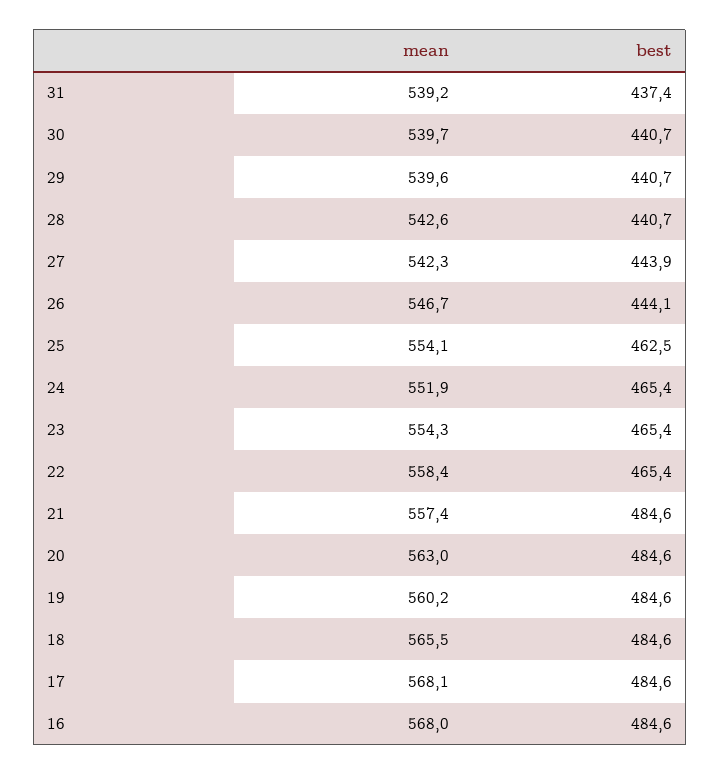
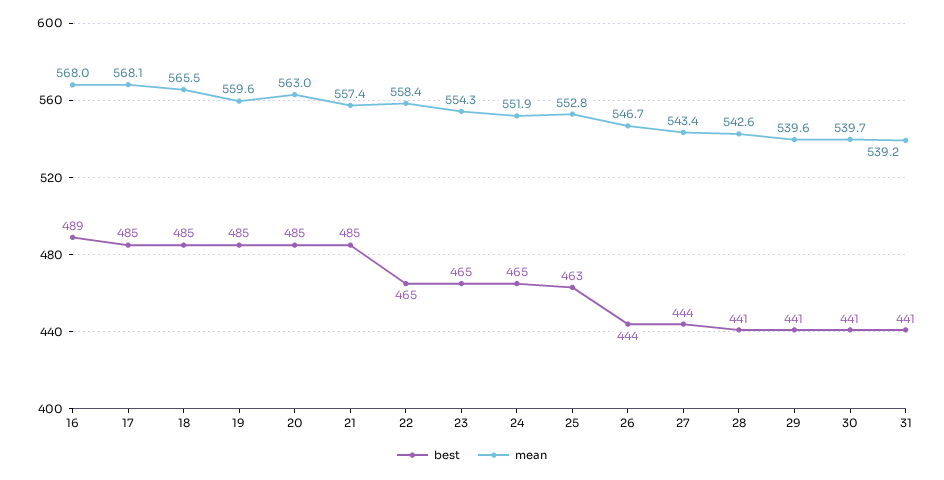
best, 31: 437.4 -> 441
mean, 27: 542.3 -> 543.4
mean, 25: 554.1 -> 552.8
mean, 19: 560.2 -> 559.6
best, 16: 484.6 -> 489

